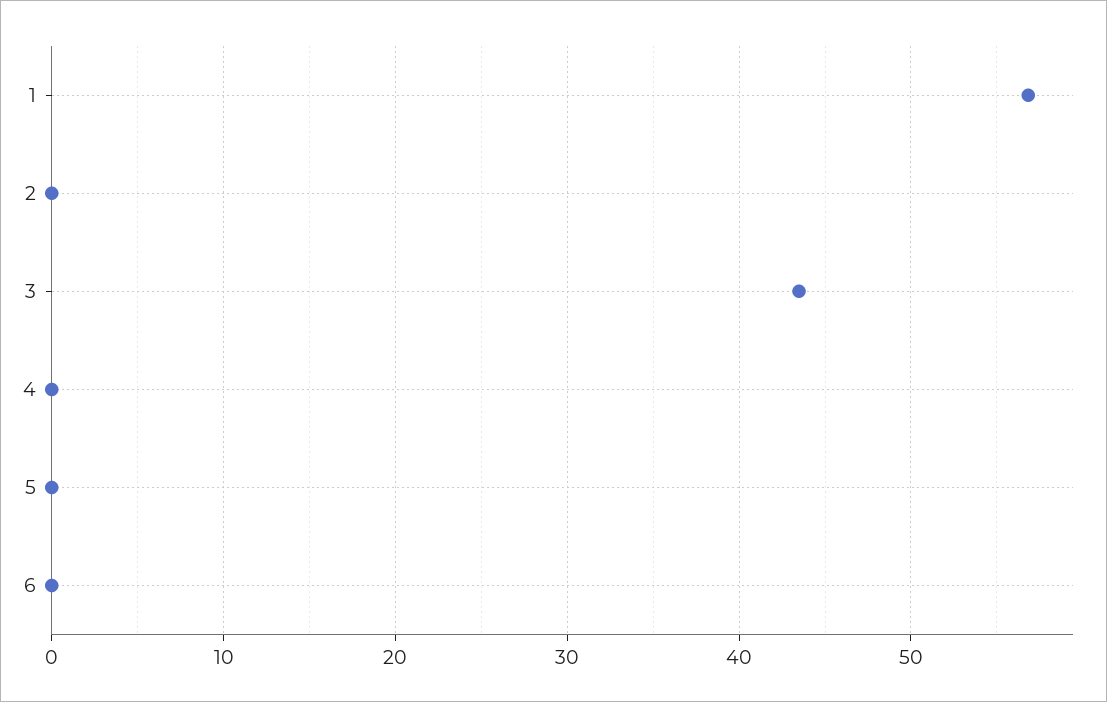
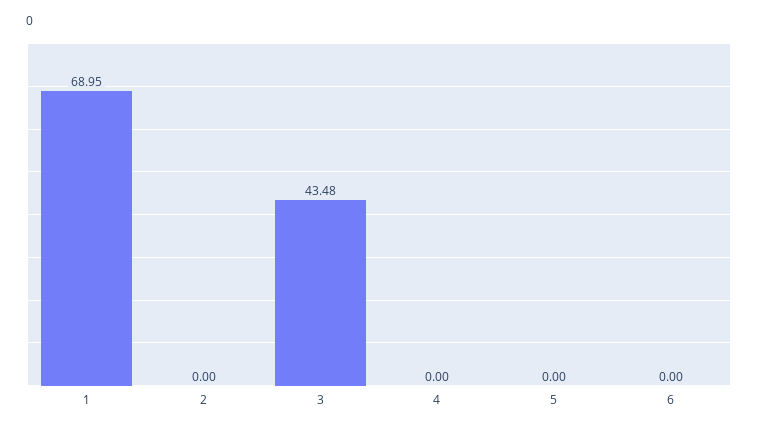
1: 57 -> 68.95

